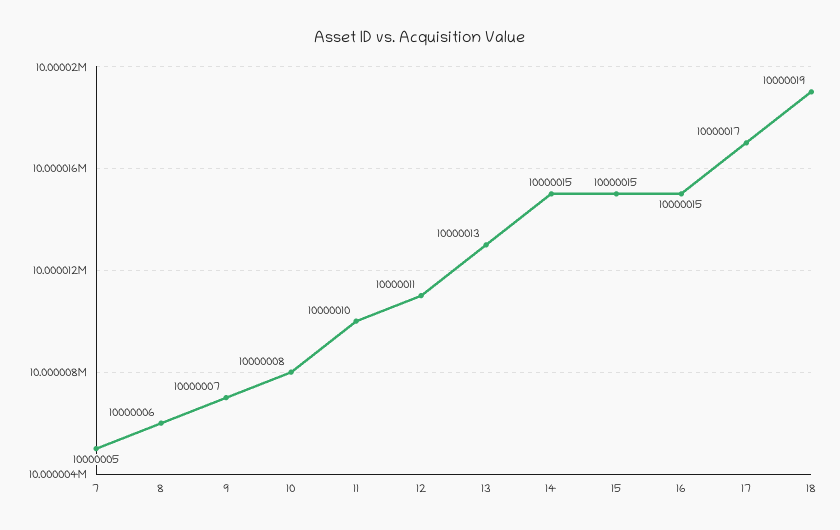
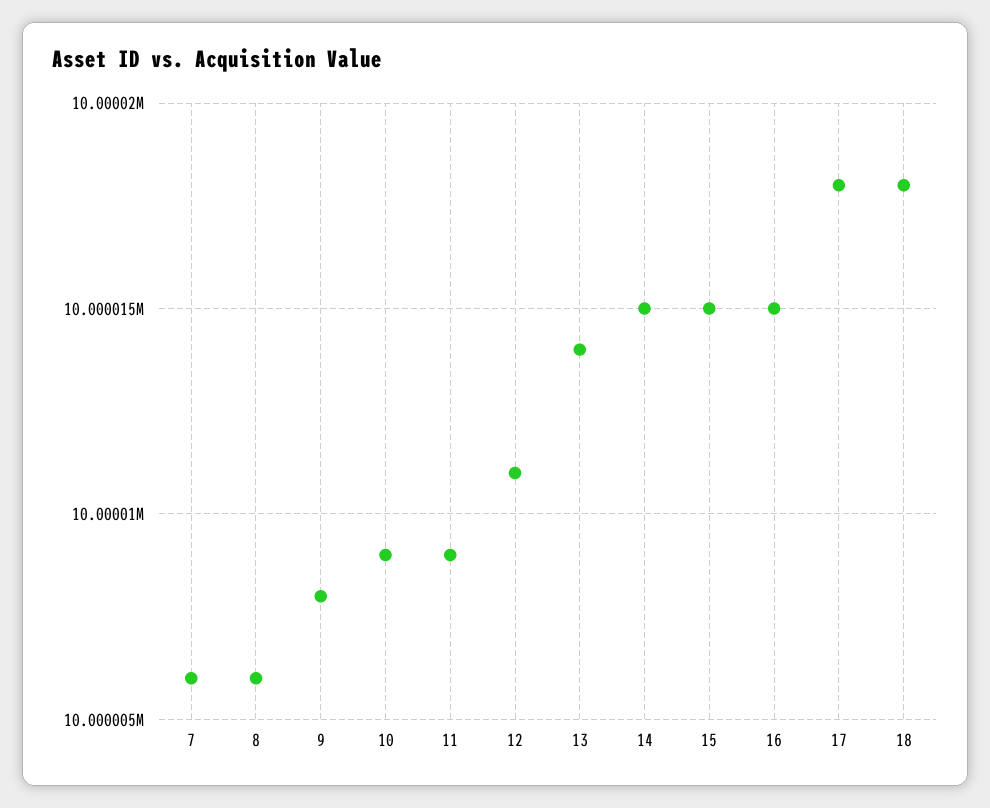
7: 10000005 -> 10000006
9: 10000007 -> 10000008
10: 10000008 -> 10000009
11: 10000010 -> 10000009
13: 10000013 -> 10000014
17: 10000017 -> 10000018
18: 10000019 -> 10000018

